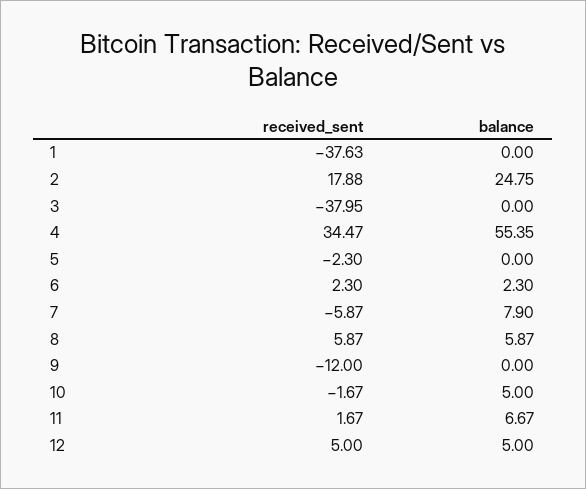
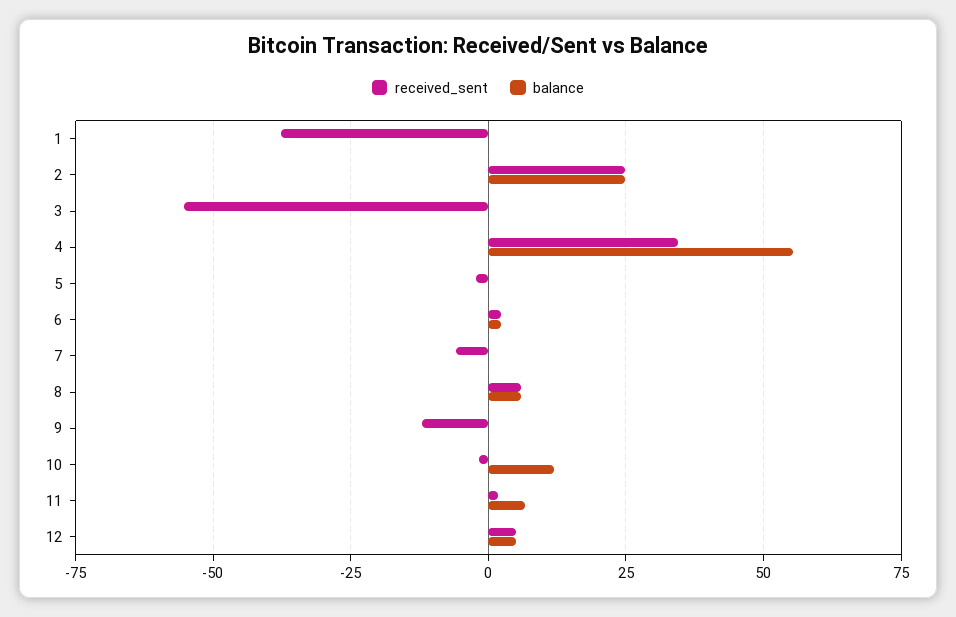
received_sent, 2: 17.88 -> 25
received_sent, 3: -37.95 -> -55
balance, 7: 7.9 -> 0
balance, 10: 5 -> 12.5

